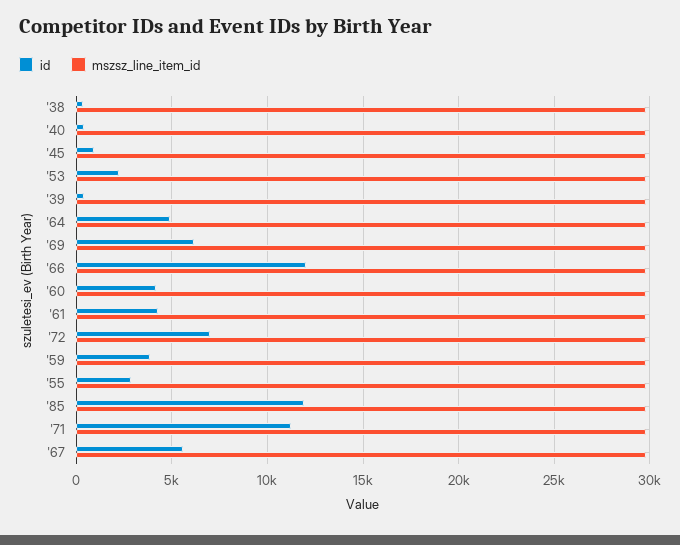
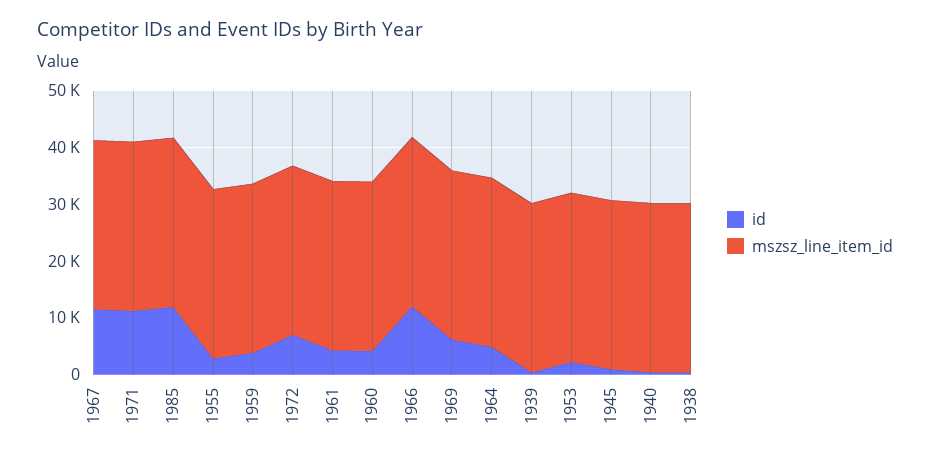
id, '67: 5500 -> 12000

